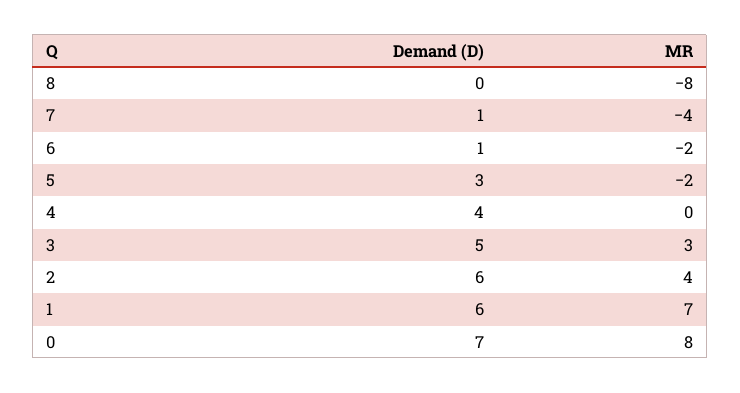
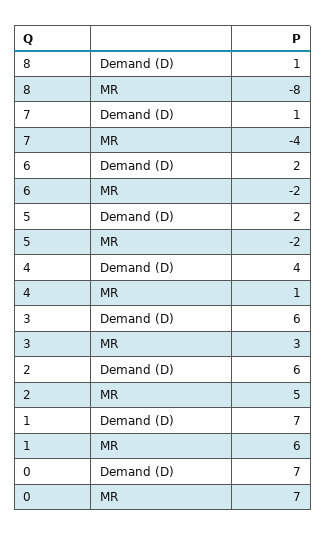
Demand (D), 8: 0 -> 1
Demand (D), 6: 1 -> 2
Demand (D), 5: 3 -> 2
MR, 4: 0 -> 1
Demand (D), 3: 5 -> 6
MR, 2: 4 -> 5
Demand (D), 1: 6 -> 7
MR, 1: 7 -> 6
MR, 0: 8 -> 7

